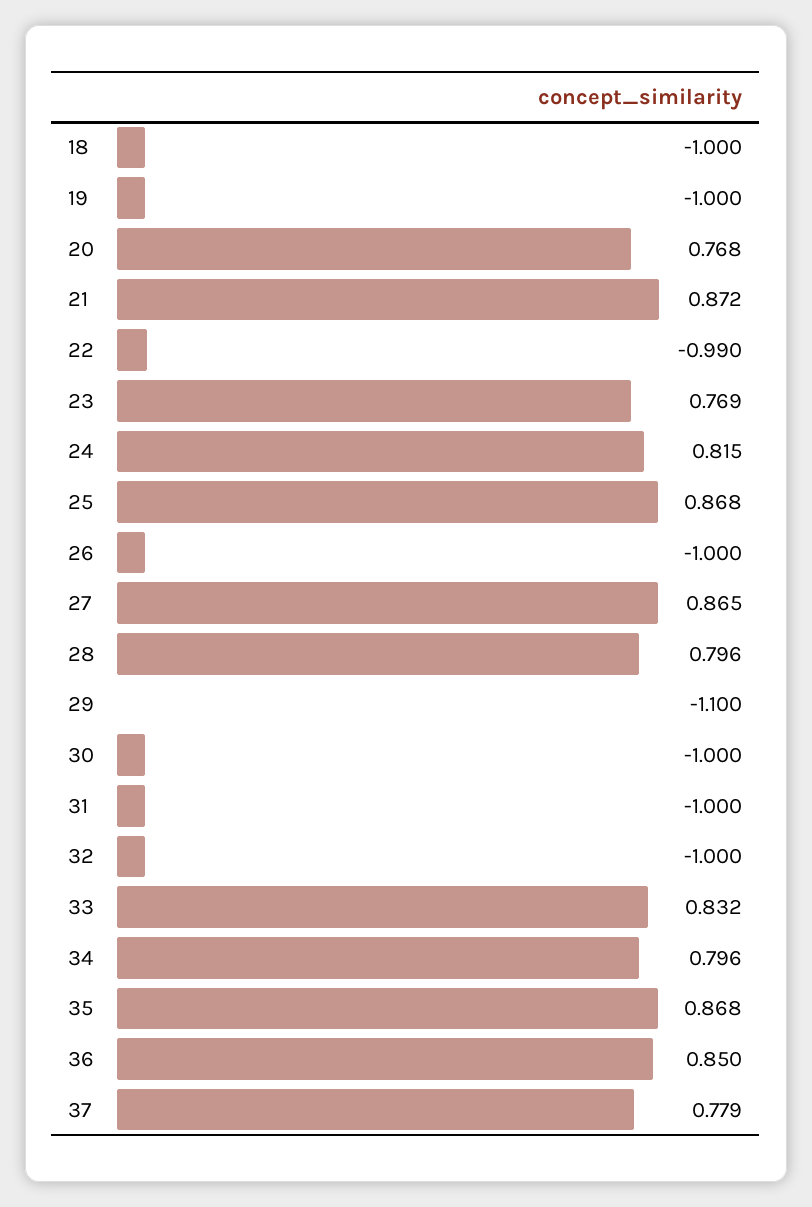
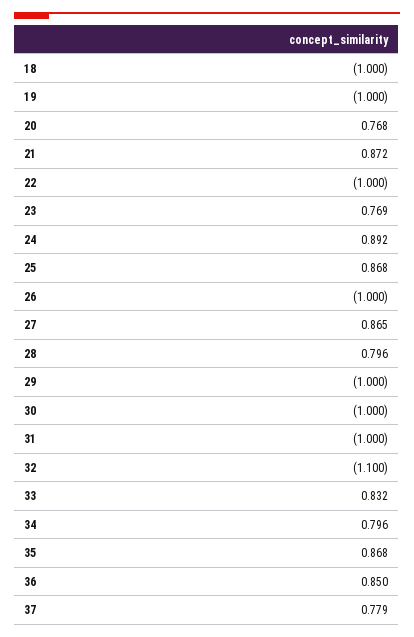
22: -0.99 -> -1
24: 0.815 -> 0.892
29: -1.1 -> -1
32: -1 -> -1.1

